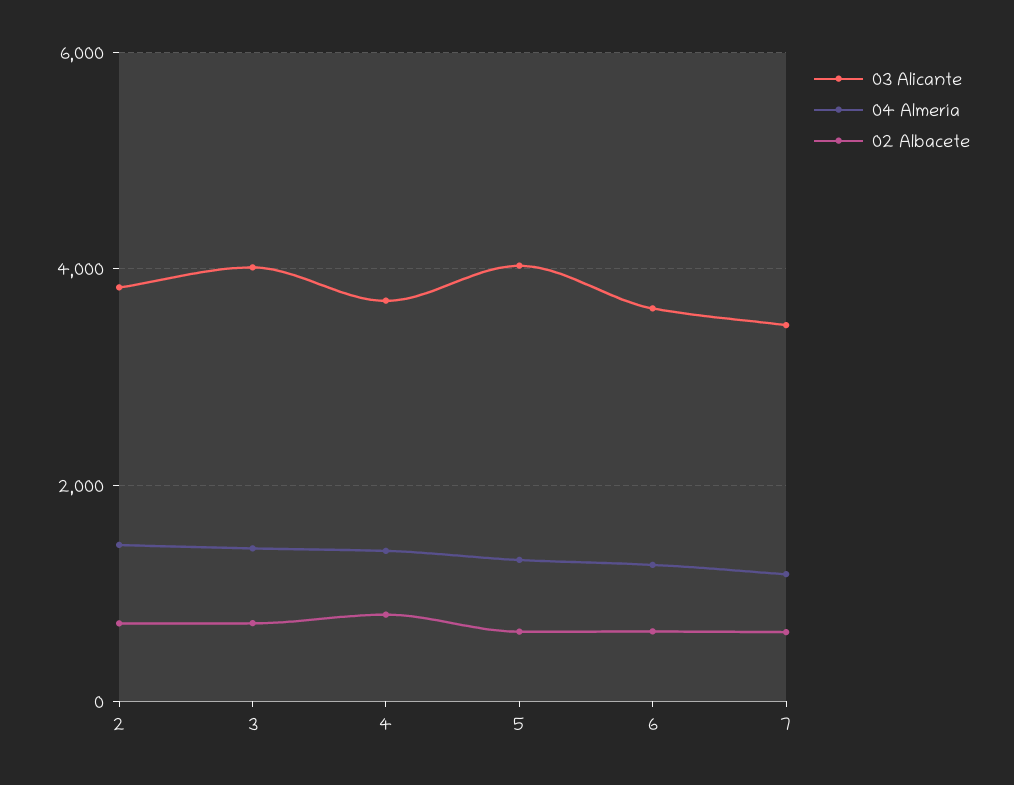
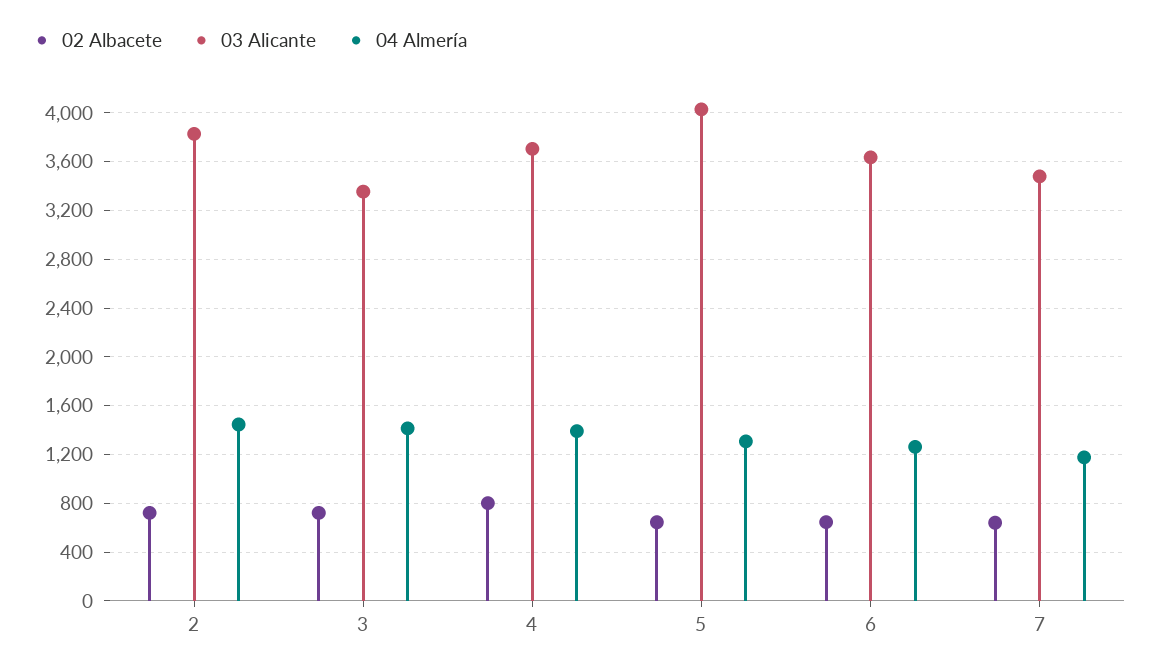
03 Alicante, 3: 4000 -> 3350

